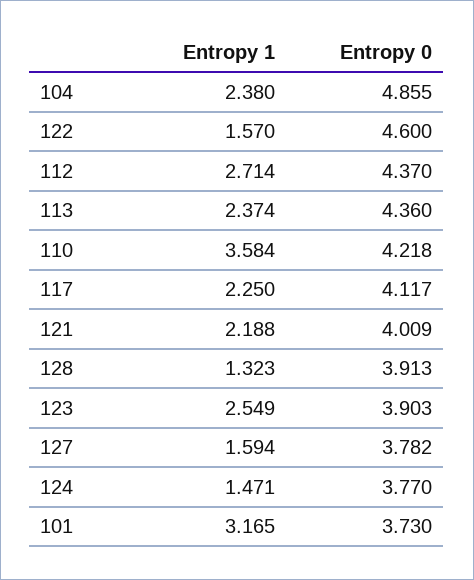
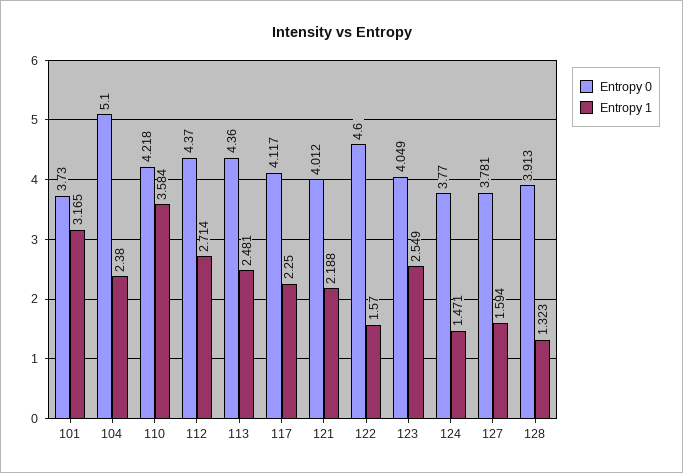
Entropy 0, 104: 4.855 -> 5.1
Entropy 1, 113: 2.374 -> 2.481
Entropy 0, 121: 4.009 -> 4.012
Entropy 0, 123: 3.903 -> 4.049
Entropy 0, 127: 3.782 -> 3.781

